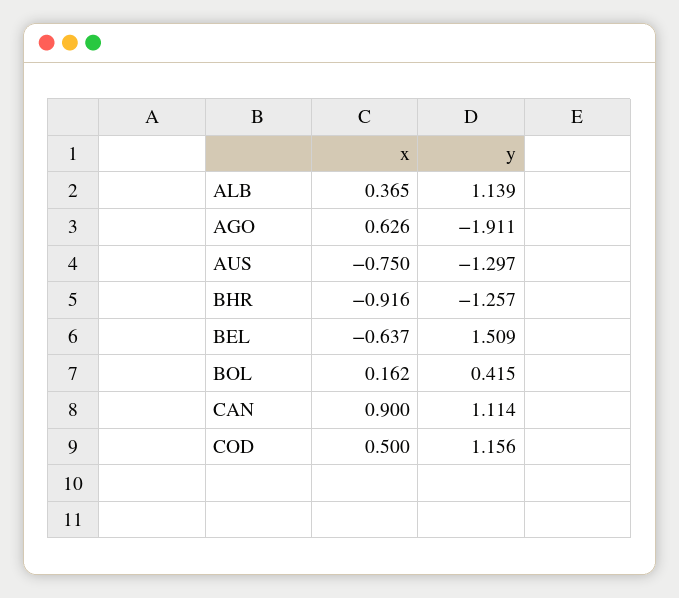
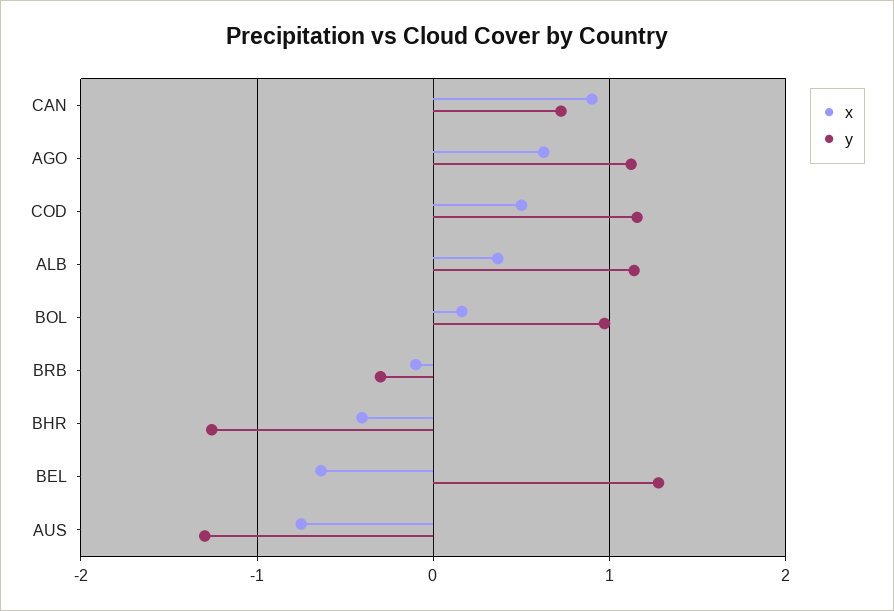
y, AGO: -1.911 -> 1.1
x, BHR: -0.916 -> -0.4
y, BEL: 1.509 -> 1.3
y, BOL: 0.415 -> 1
y, CAN: 1.114 -> 0.7
x, BRB: none -> -0.1
y, BRB: none -> -0.3

